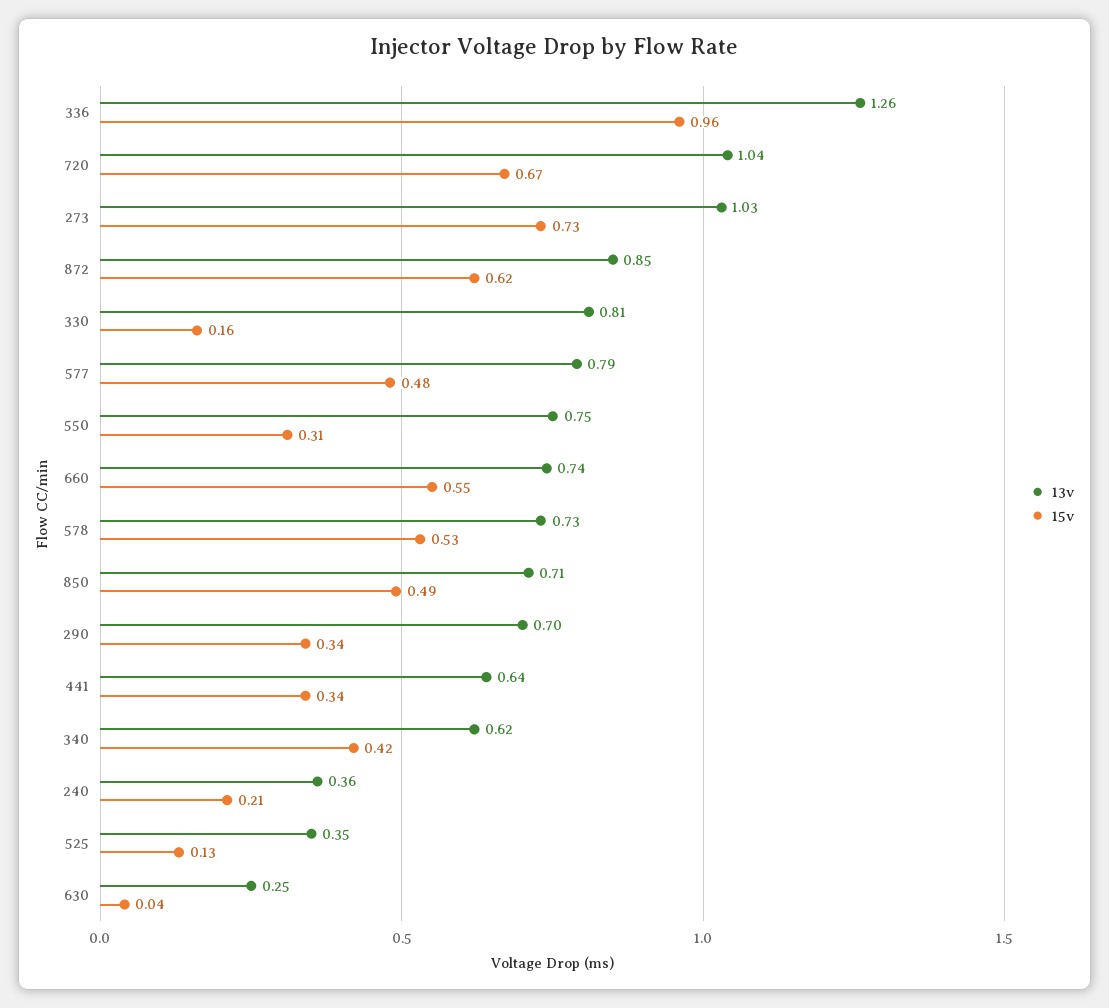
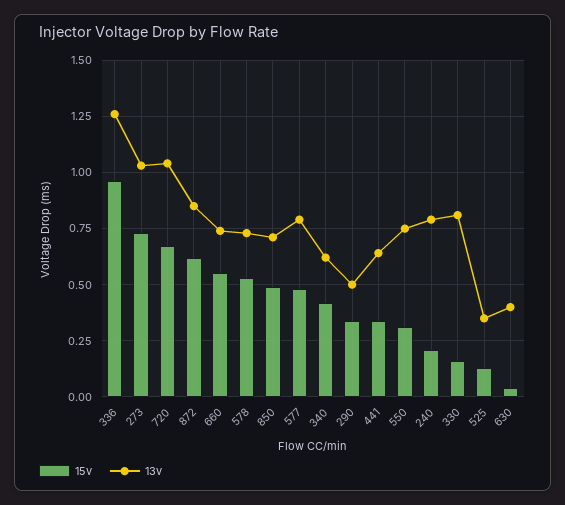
13v, 290: 0.7 -> 0.5
13v, 240: 0.36 -> 0.8
13v, 630: 0.25 -> 0.4

